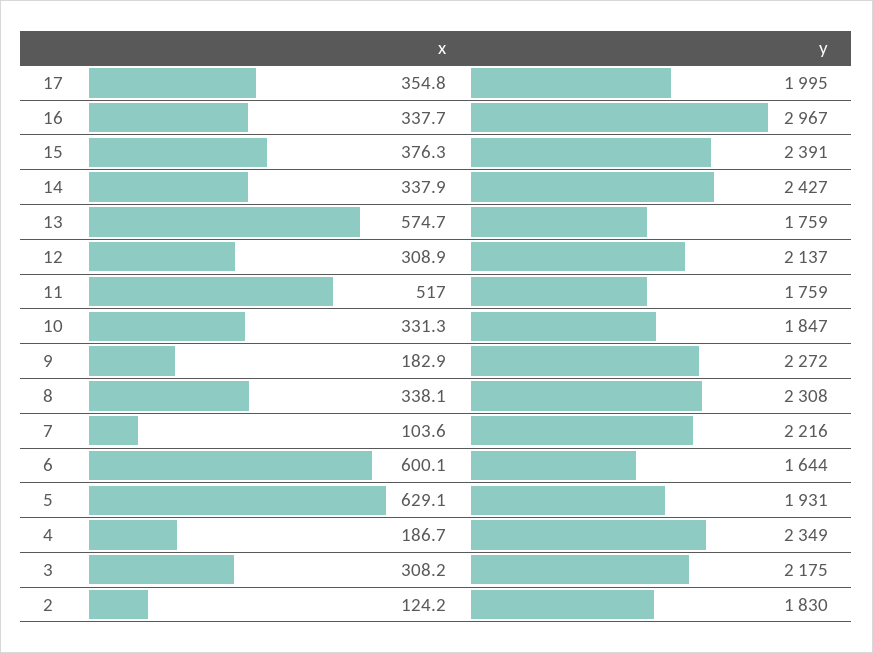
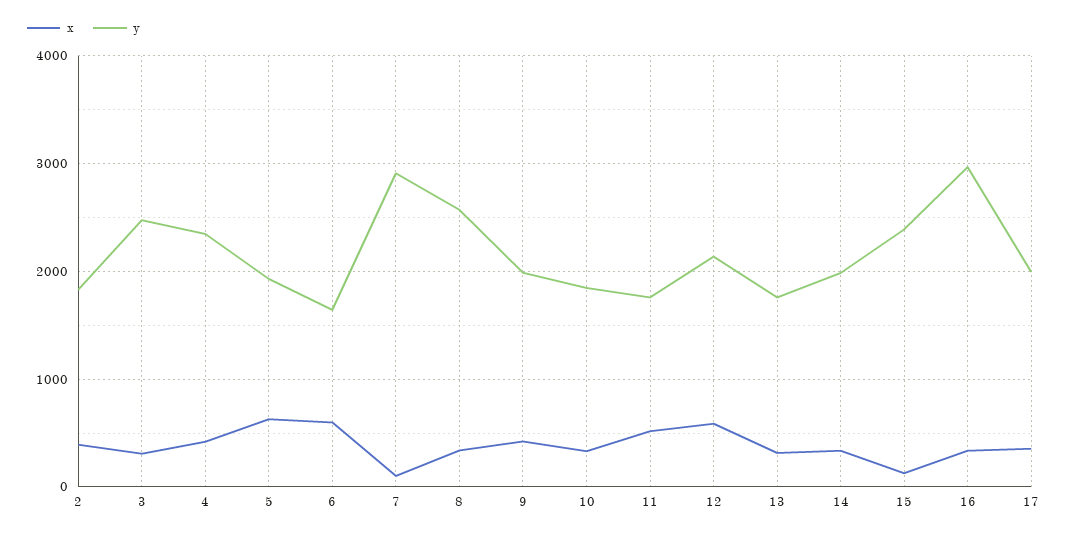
x, 15: 376.3 -> 100
y, 14: 2427 -> 2000
x, 13: 574.7 -> 300
x, 12: 308.9 -> 600
x, 9: 182.9 -> 400
y, 9: 2272 -> 2000
y, 8: 2308 -> 2600
y, 7: 2216 -> 2900
x, 4: 186.7 -> 400
y, 3: 2175 -> 2500
x, 2: 124.2 -> 400

